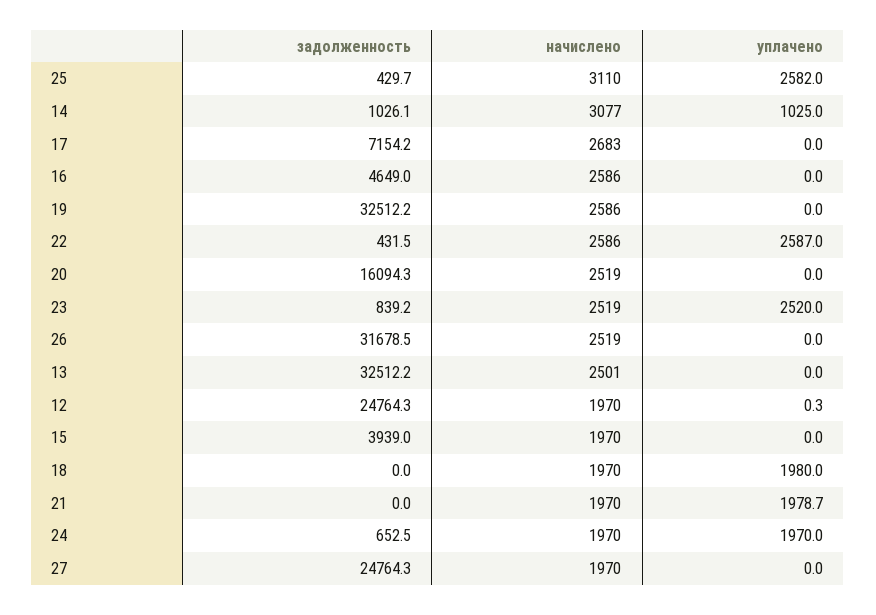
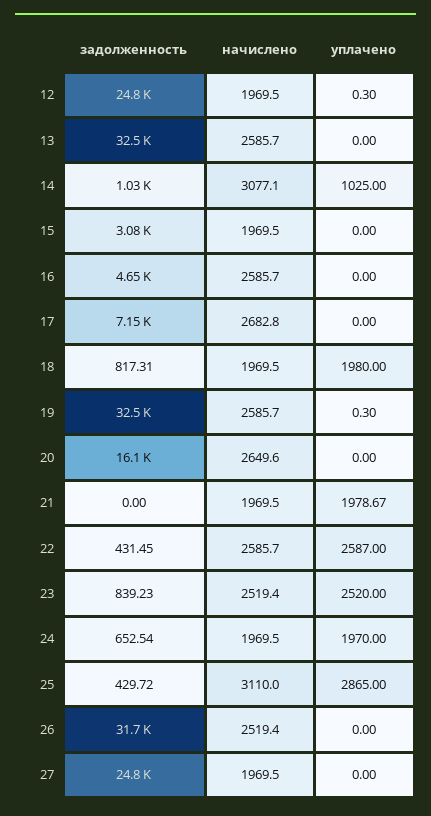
уплачено, 25: 2582 -> 2865
уплачено, 19: 0 -> 0.3
начислено, 20: 2519 -> 2649.6
начислено, 13: 2501 -> 2585.7
задолженность, 15: 3939 -> 3080
задолженность, 18: 0 -> 817.31

